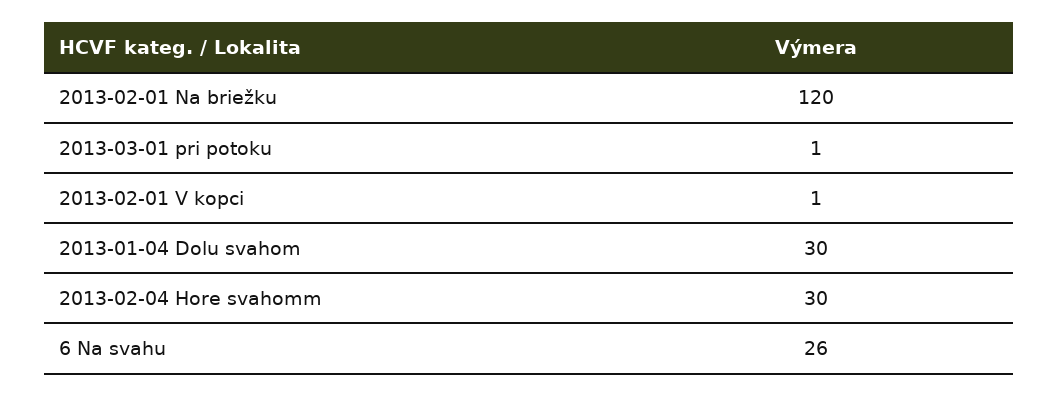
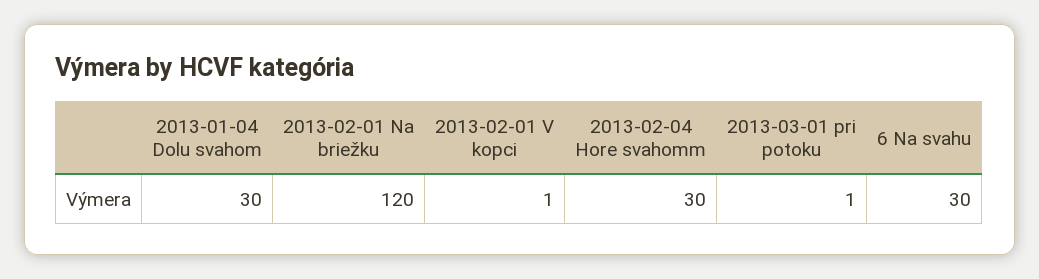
6 Na svahu: 26 -> 30

